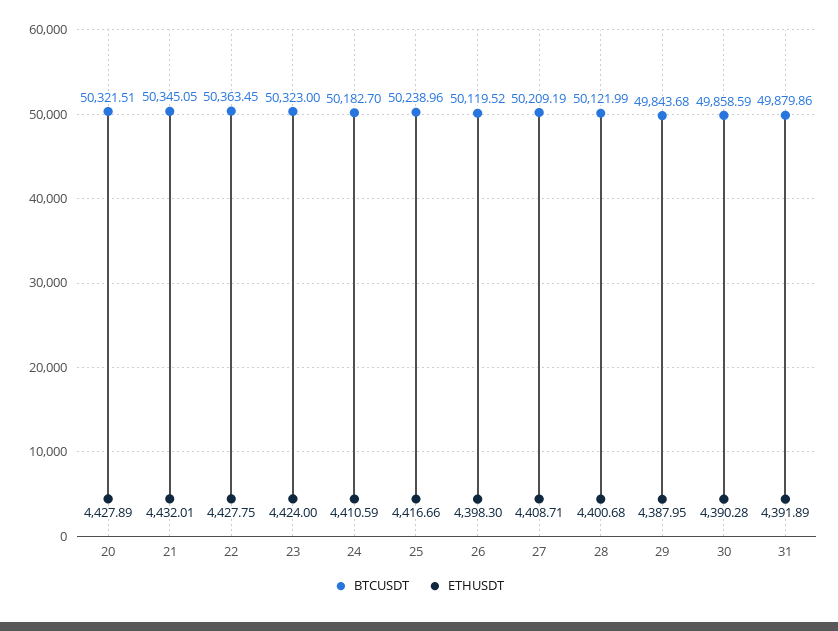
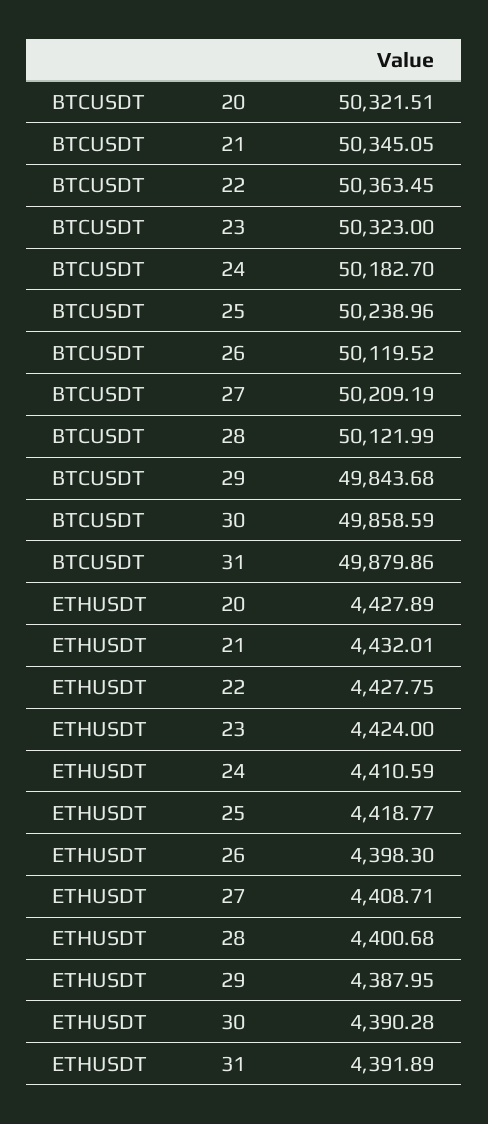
ETHUSDT, 25: 4416.66 -> 4418.77

